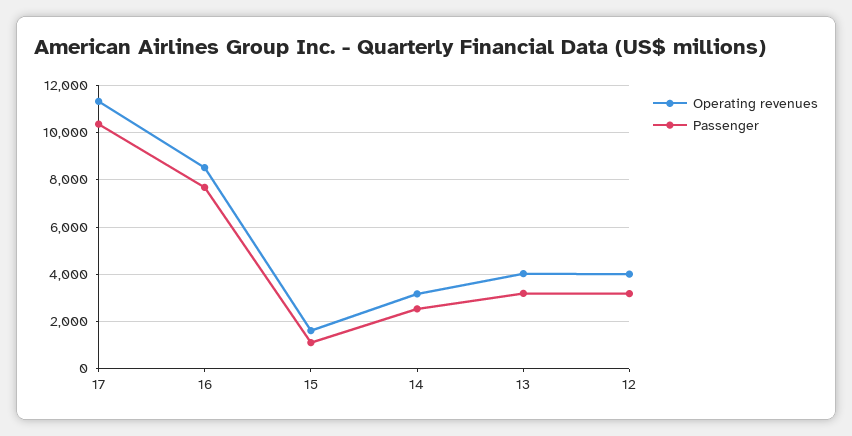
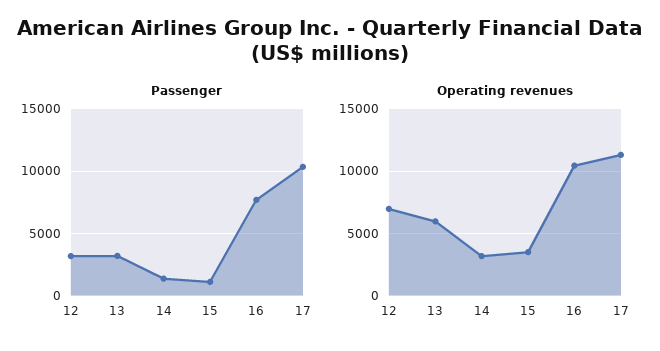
Operating revenues, 16: 8500 -> 10500
Operating revenues, 15: 1500 -> 3500
Passenger, 14: 2500 -> 1500
Operating revenues, 13: 4000 -> 6000
Operating revenues, 12: 4000 -> 7000

